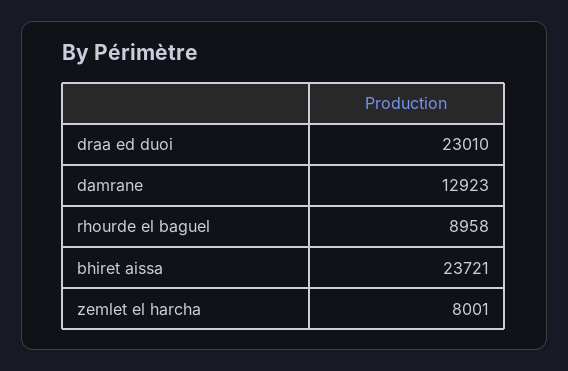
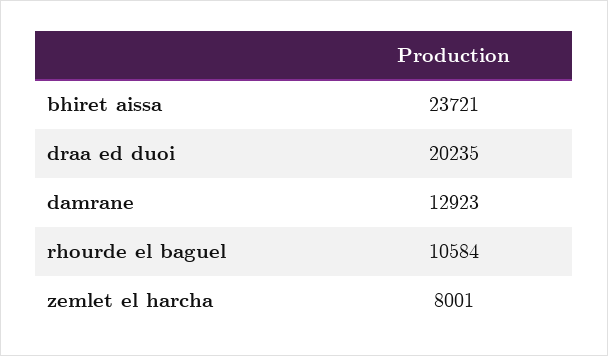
draa ed duoi: 23010 -> 20235
rhourde el baguel: 8958 -> 10584

